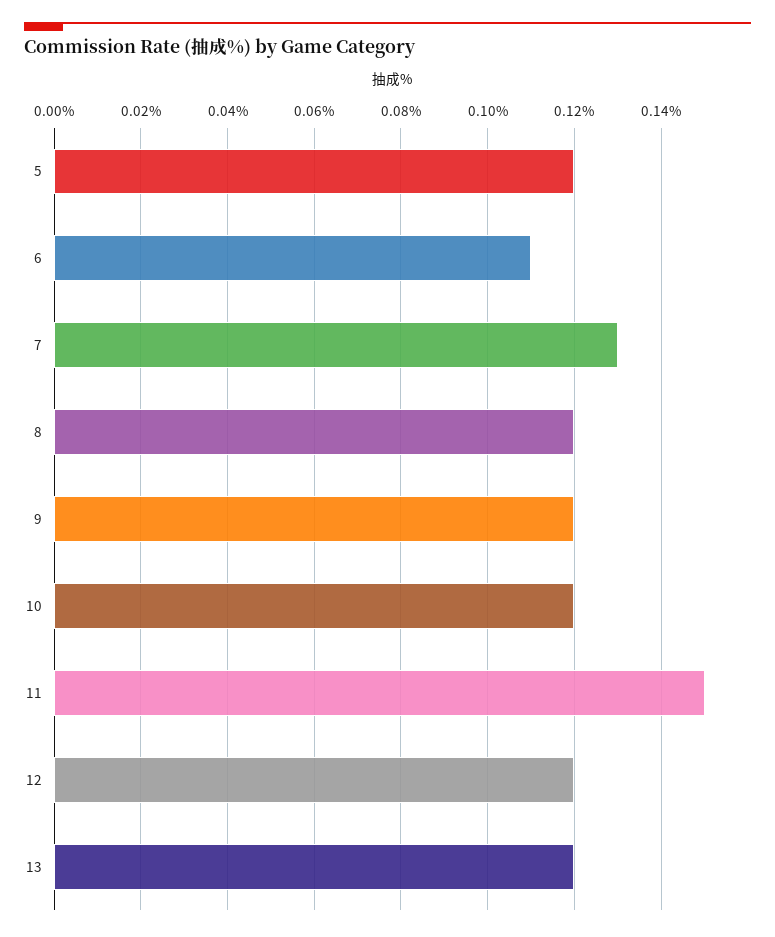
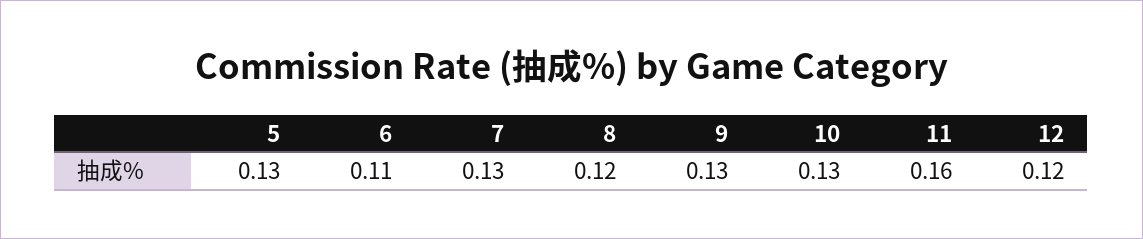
5: 0.12 -> 0.13
9: 0.12 -> 0.13
10: 0.12 -> 0.13
11: 0.15 -> 0.16
13: 0.12 -> none

